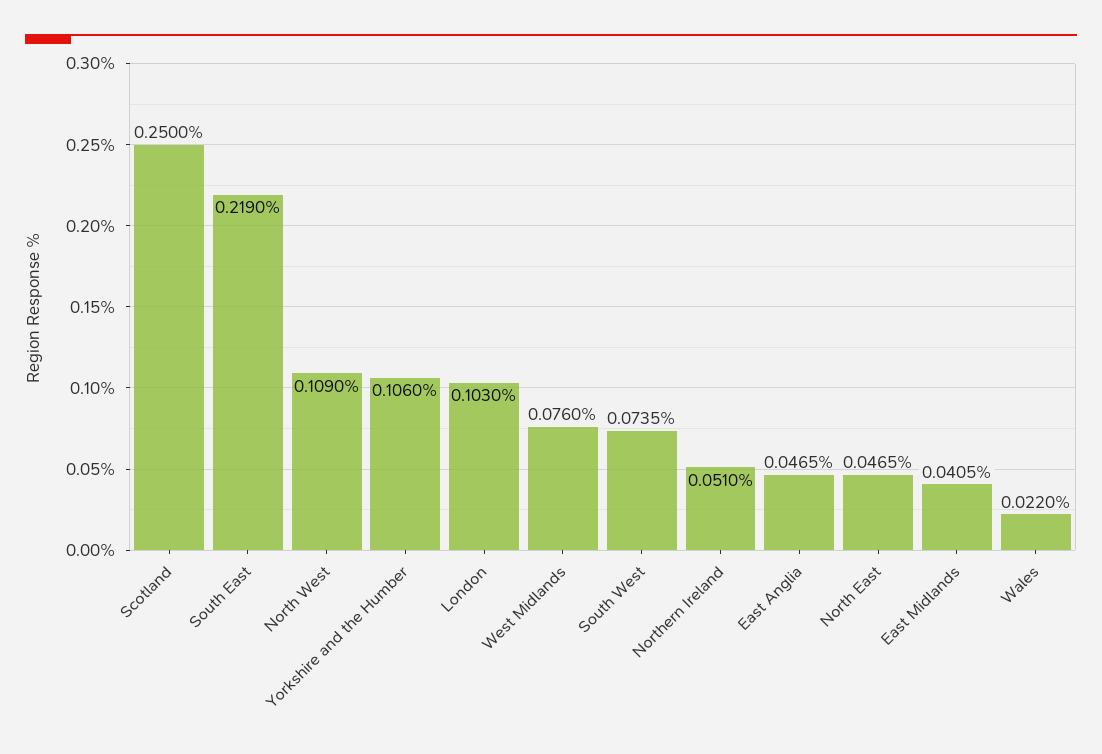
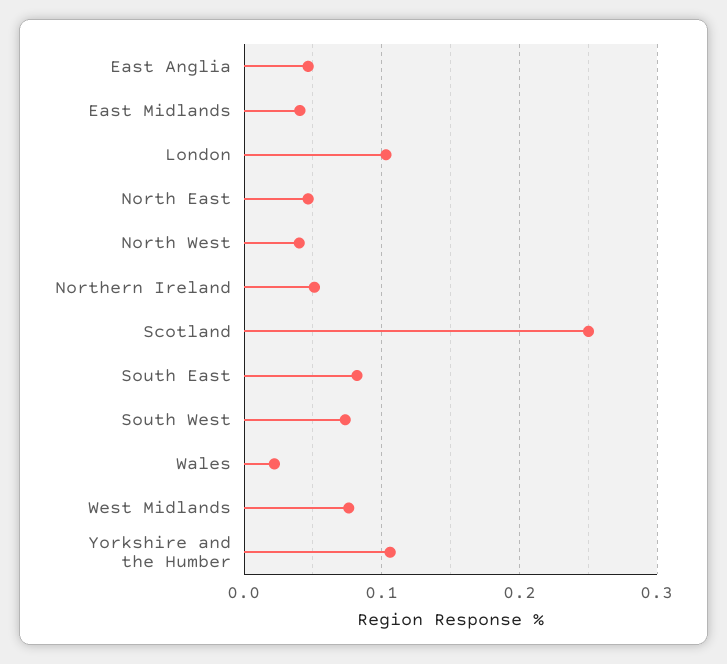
South East: 0.219 -> 0.08
North West: 0.109 -> 0.04

